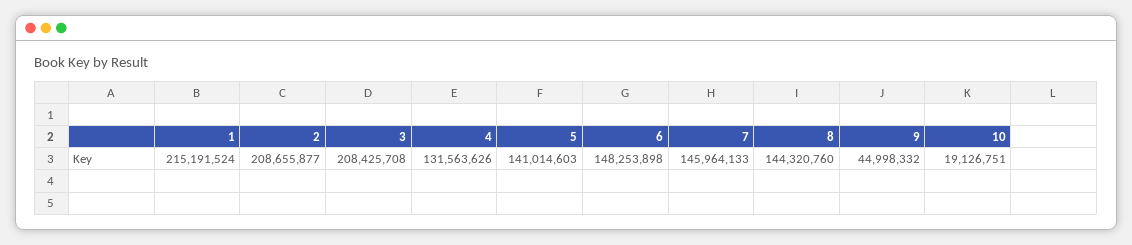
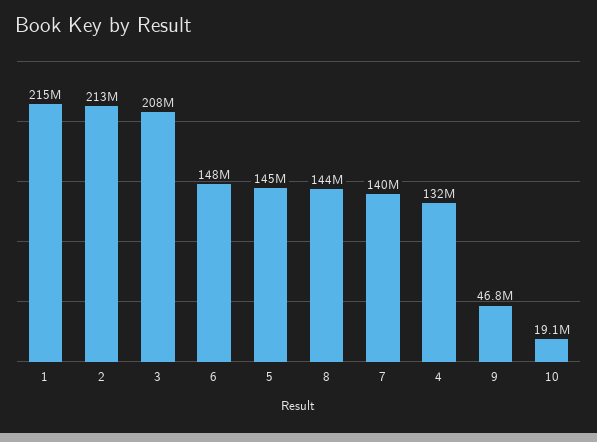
2: 208655877 -> 213000000
5: 141014603 -> 145000000
7: 145964133 -> 140000000
9: 44998332 -> 46800000

